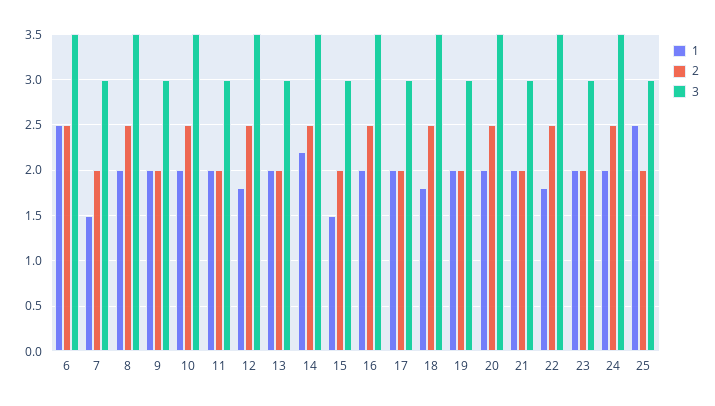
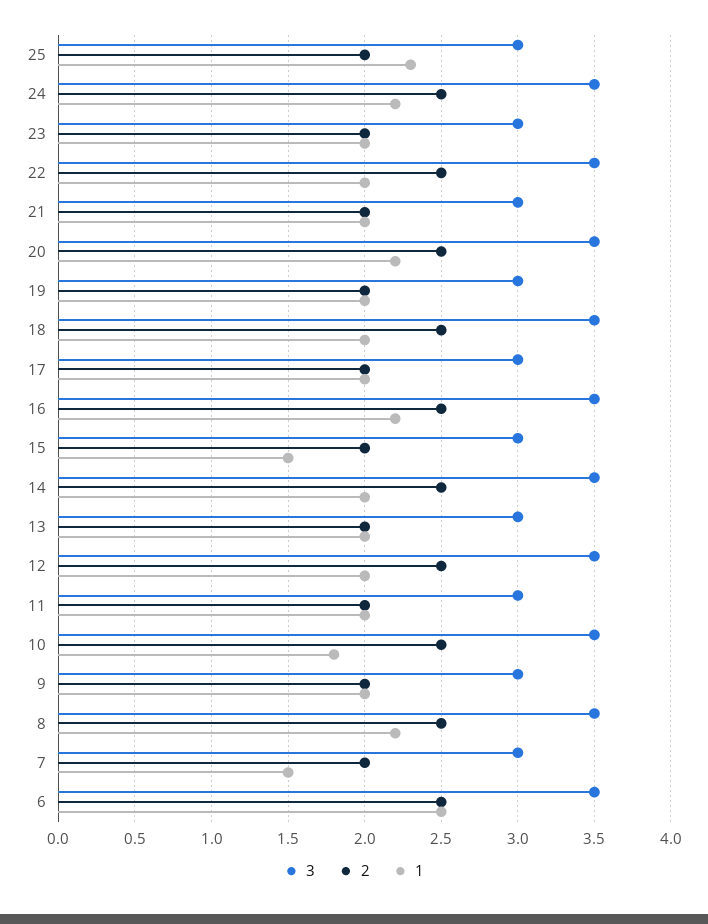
1, 8: 2 -> 2.2
1, 10: 2 -> 1.8
1, 12: 1.8 -> 2
1, 14: 2.2 -> 2
1, 16: 2 -> 2.2
1, 18: 1.8 -> 2
1, 20: 2 -> 2.2
1, 22: 1.8 -> 2
1, 24: 2 -> 2.2
1, 25: 2.5 -> 2.3

